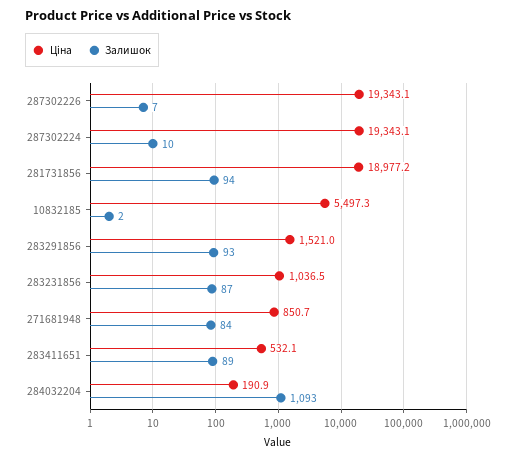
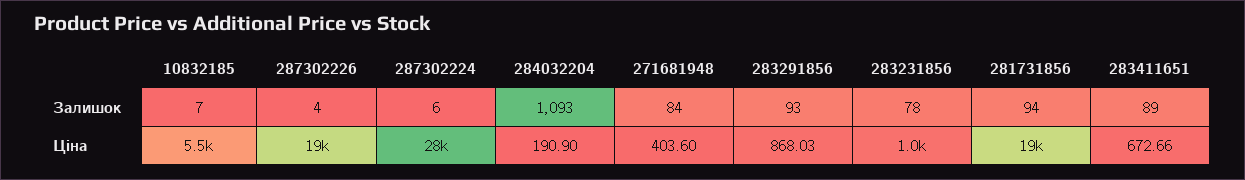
Залишок, 287302226: 7 -> 4
Ціна, 287302224: 19343.1 -> 28000
Залишок, 287302224: 10 -> 6
Залишок, 10832185: 2 -> 7
Ціна, 283291856: 1521 -> 868.03
Залишок, 283231856: 87 -> 78
Ціна, 271681948: 850.7 -> 403.6
Ціна, 283411651: 532.1 -> 672.66

